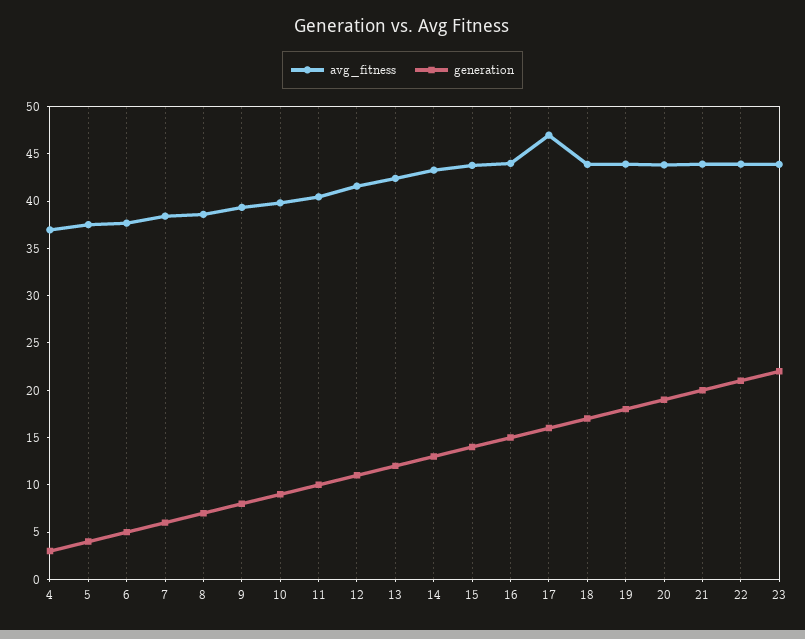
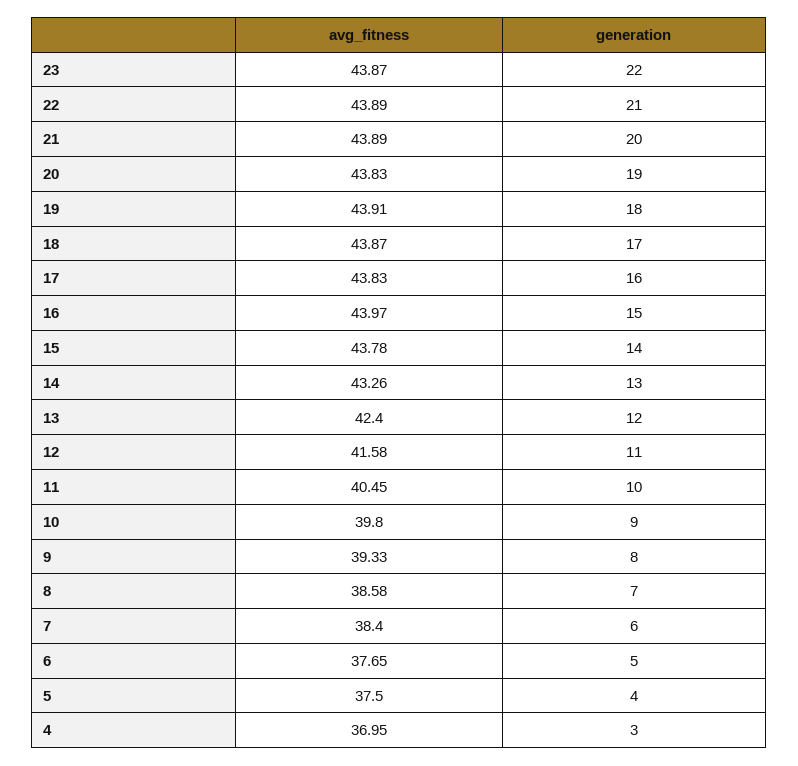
avg_fitness, 17: 47 -> 43.83

